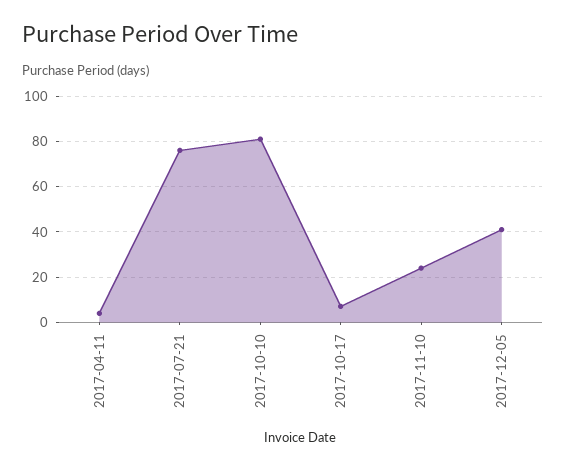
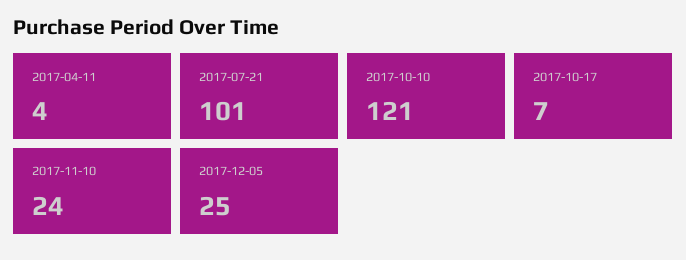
2017-07-21: 75 -> 101
2017-10-10: 80 -> 121
2017-12-05: 40 -> 25

